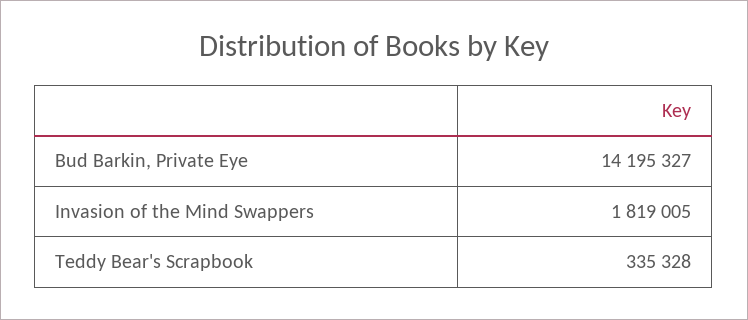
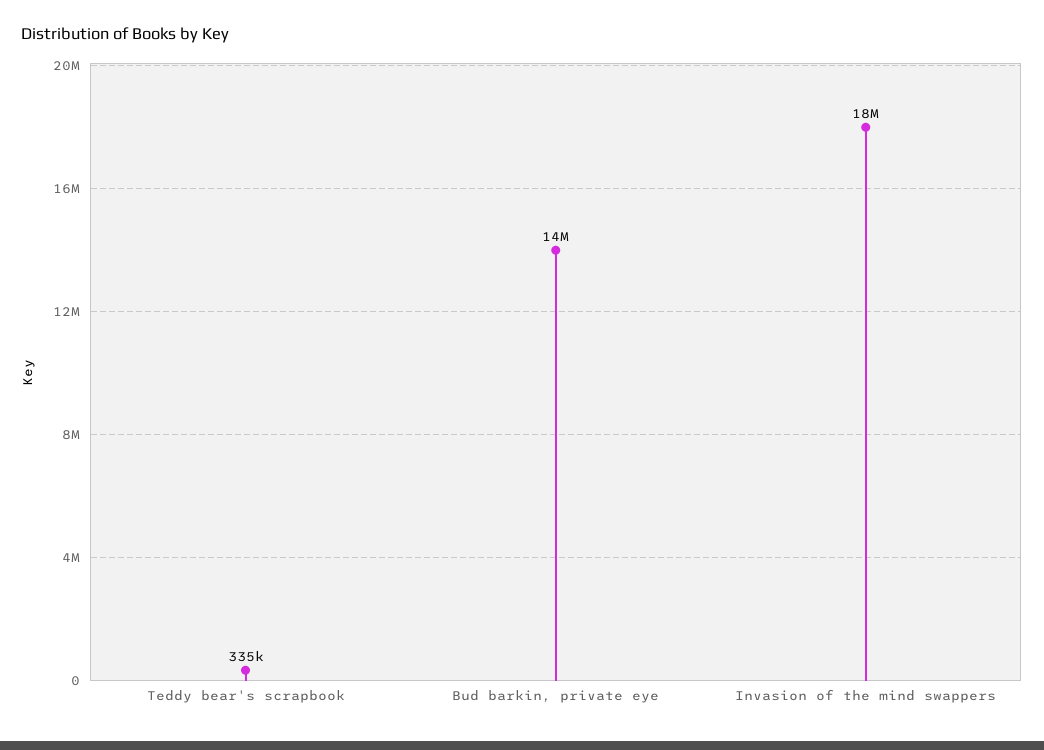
Invasion of the Mind Swappers: 1819005 -> 18000000

